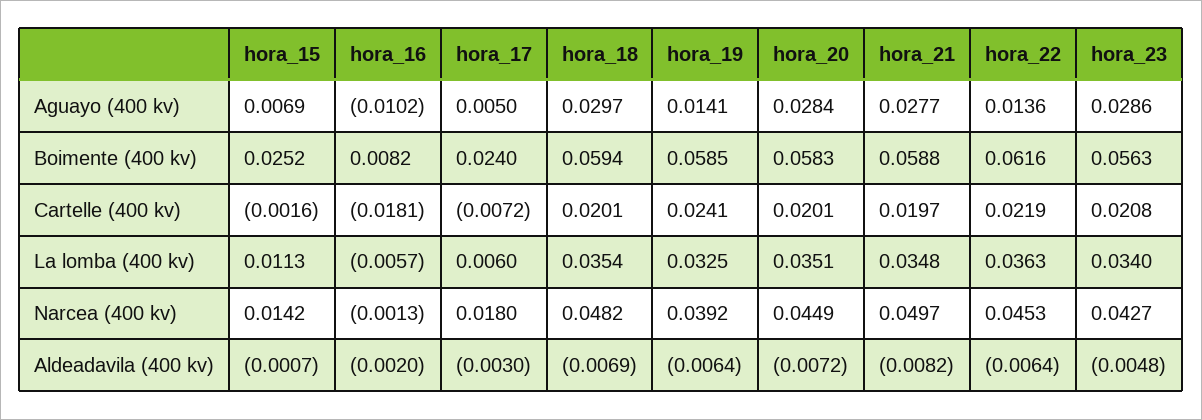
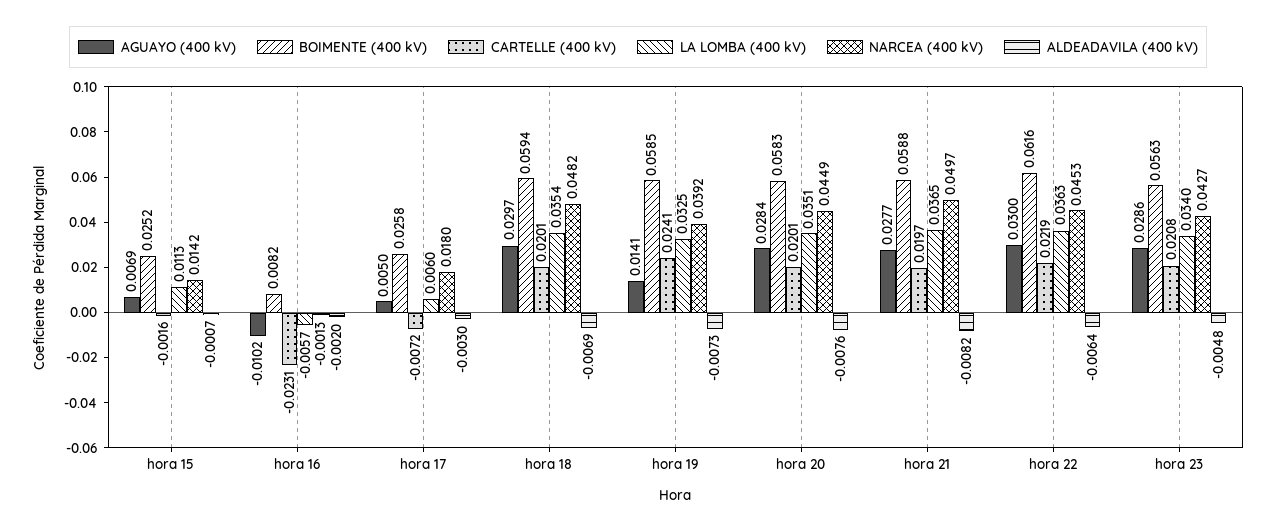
Aguayo (400 kv), hora_22: 0.0136 -> 0.03
Boimente (400 kv), hora_17: 0.024 -> 0.0258
Cartelle (400 kv), hora_16: -0.0181 -> -0.0231
La lomba (400 kv), hora_21: 0.0348 -> 0.0365
Aldeadavila (400 kv), hora_19: -0.0064 -> -0.0073
Aldeadavila (400 kv), hora_20: -0.0072 -> -0.0076

